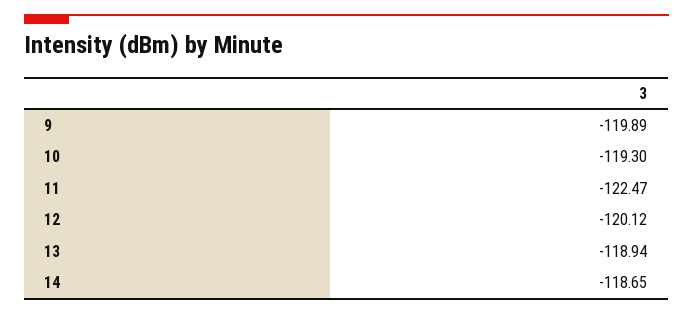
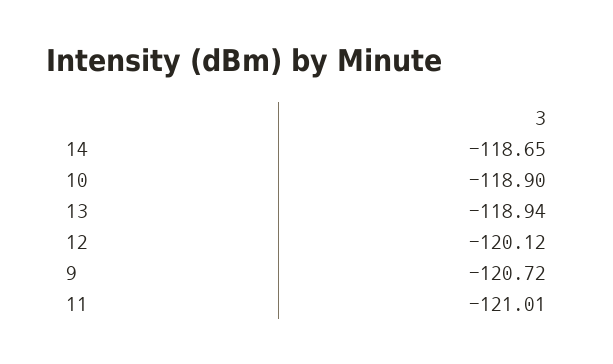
9: -119.89 -> -120.72
10: -119.3 -> -118.9
11: -122.47 -> -121.01

